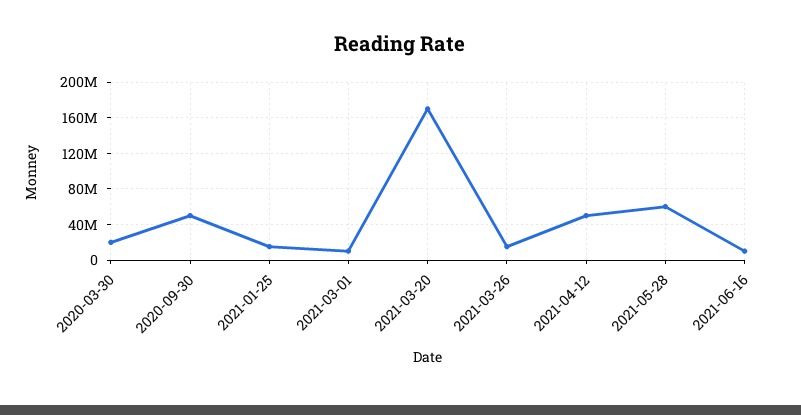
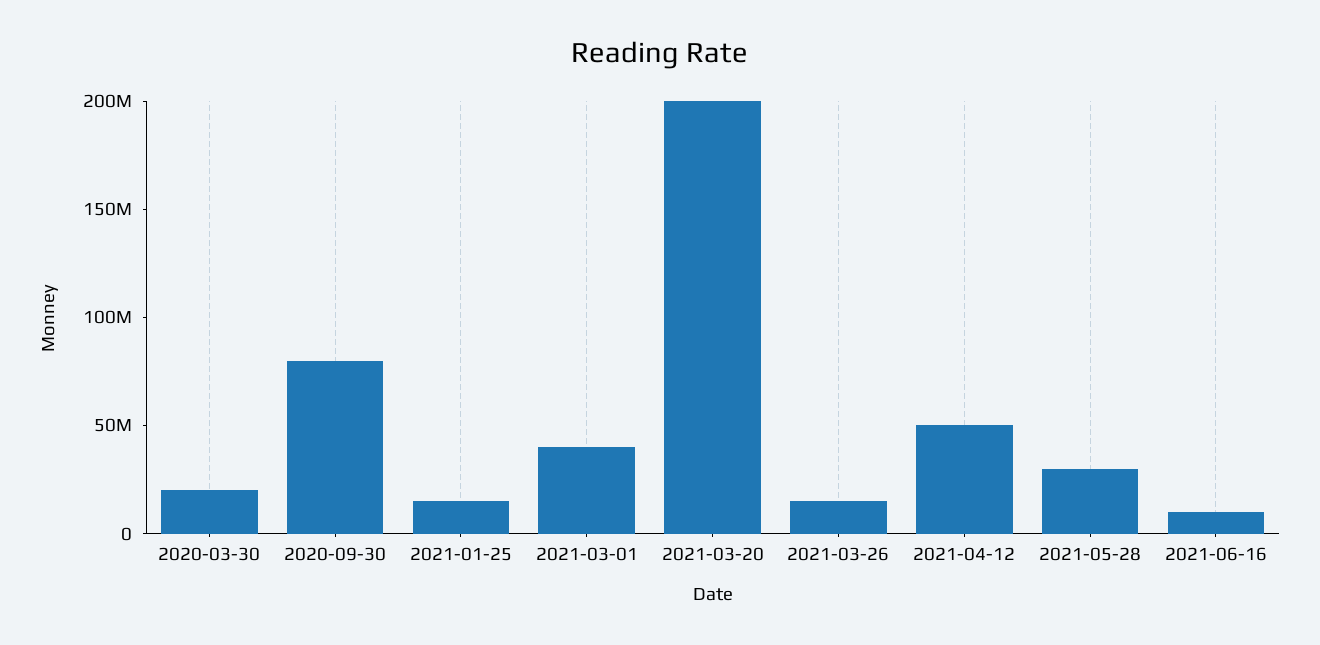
2020-09-30: 50000000 -> 80000000
2021-03-01: 10000000 -> 40000000
2021-03-20: 170000000 -> 200000000
2021-05-28: 60000000 -> 30000000

